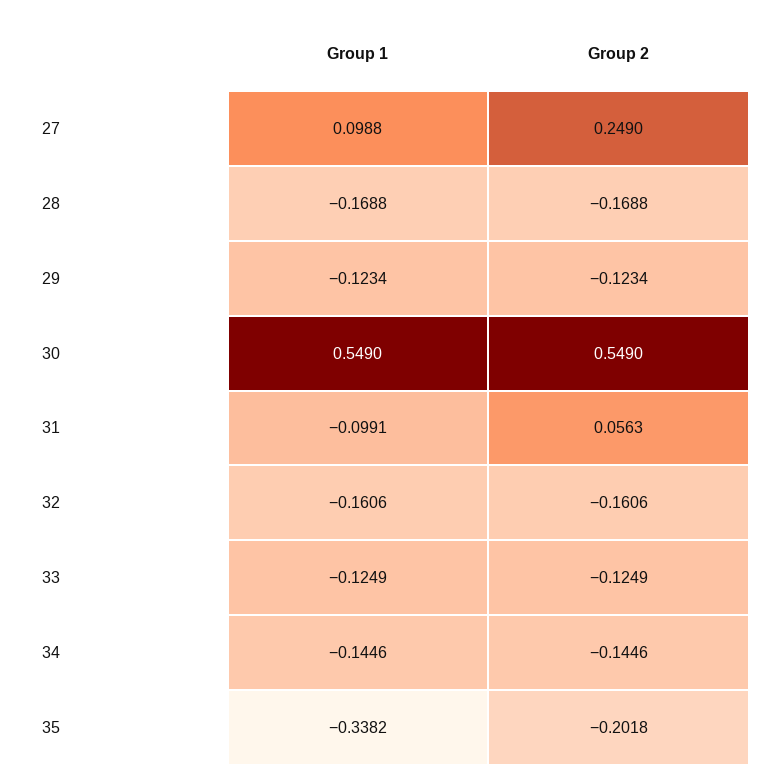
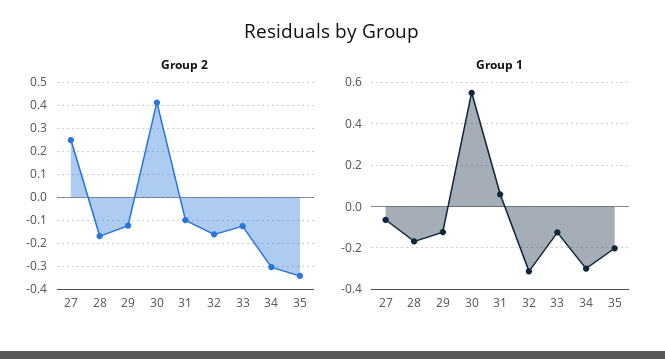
Group 1, 27: 0.0988 -> -0.05
Group 2, 30: 0.549 -> 0.4
Group 1, 31: -0.0991 -> 0.05
Group 2, 31: 0.0563 -> -0.1
Group 1, 32: -0.1606 -> -0.3
Group 1, 34: -0.1446 -> -0.3
Group 2, 34: -0.1446 -> -0.3
Group 1, 35: -0.3382 -> -0.2
Group 2, 35: -0.2018 -> -0.35

